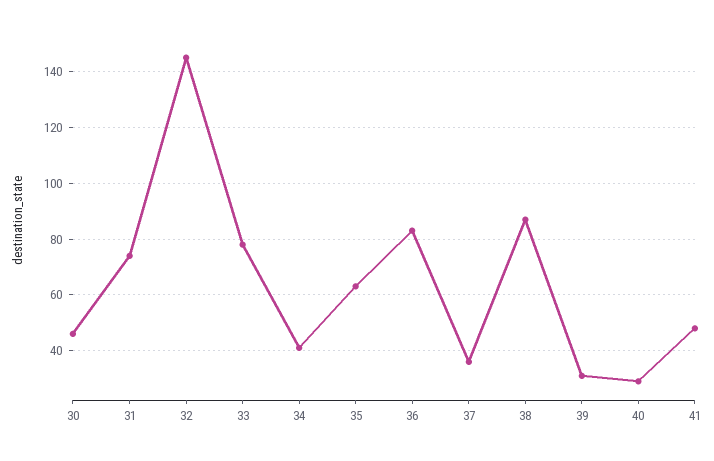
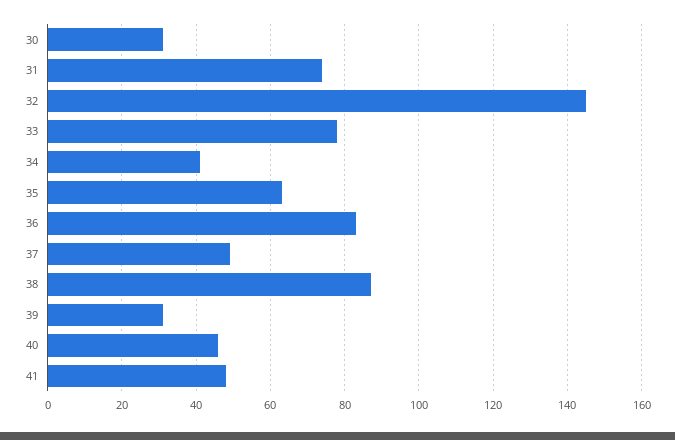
30: 45 -> 30
37: 35 -> 50
40: 30 -> 45

